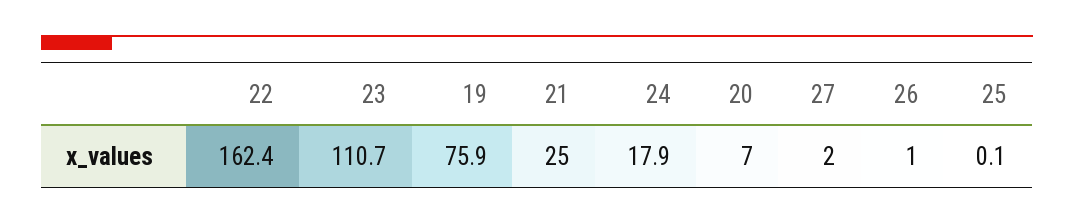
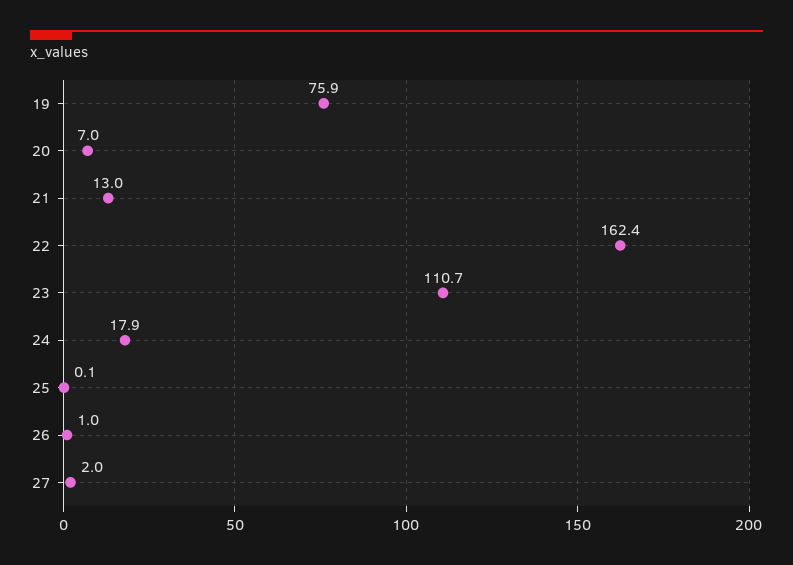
21: 25 -> 13

